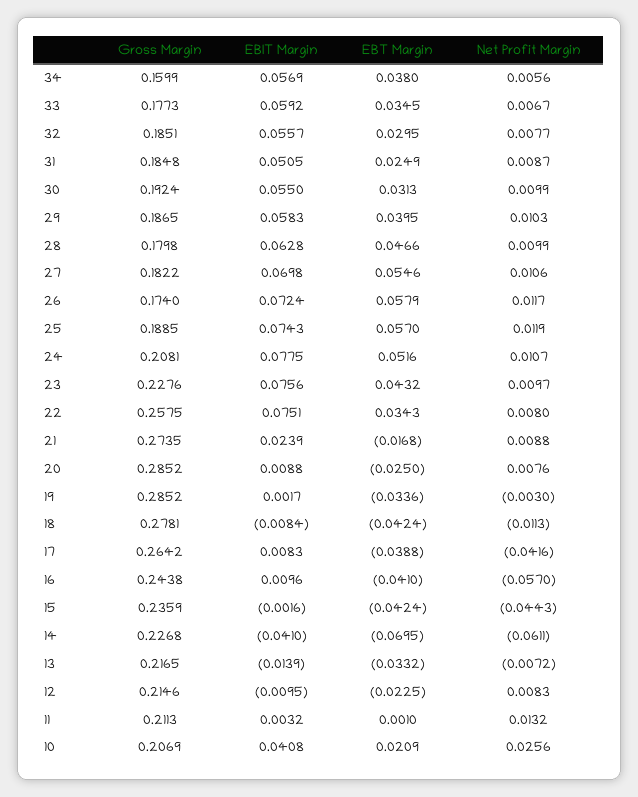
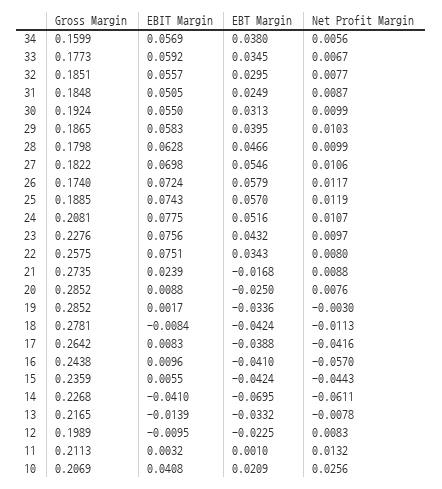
EBIT Margin, 15: -0.0016 -> 0.0055
Net Profit Margin, 13: -0.0072 -> -0.0078
Gross Margin, 12: 0.2146 -> 0.1989

